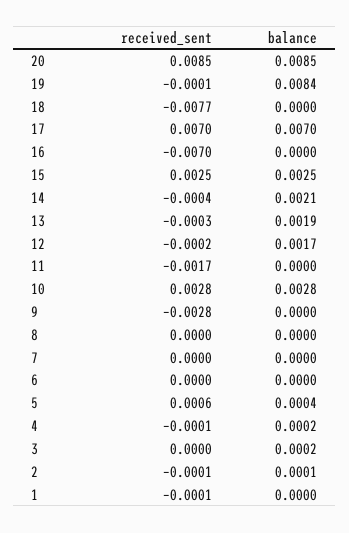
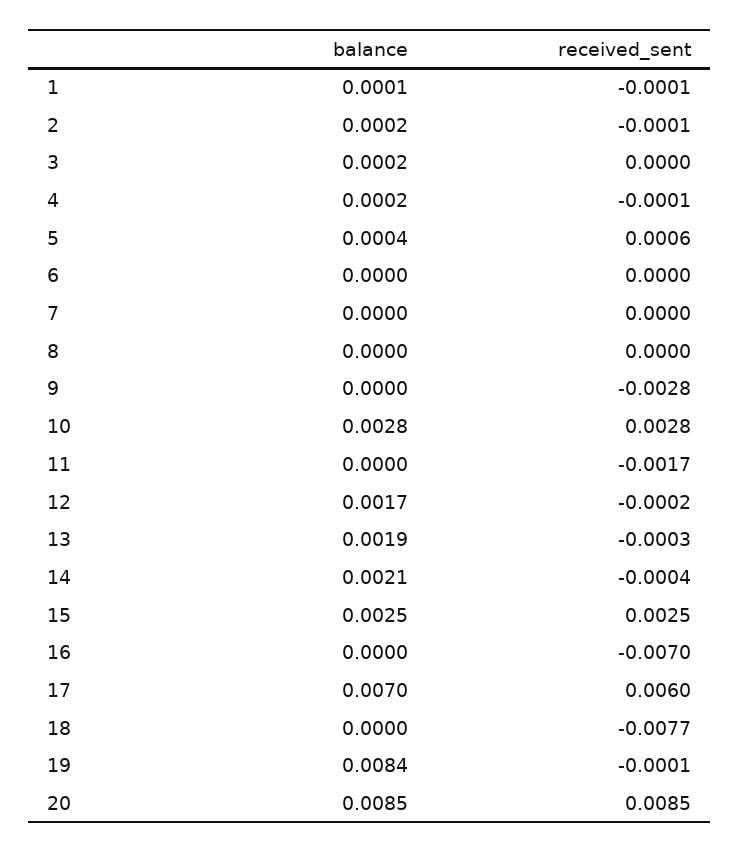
received_sent, 17: 0.007 -> 0.006
balance, 2: 0.0001 -> 0.0002
balance, 1: 0 -> 0.0001

